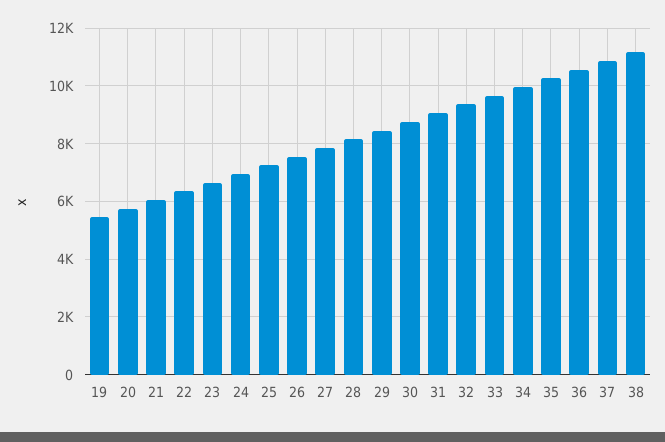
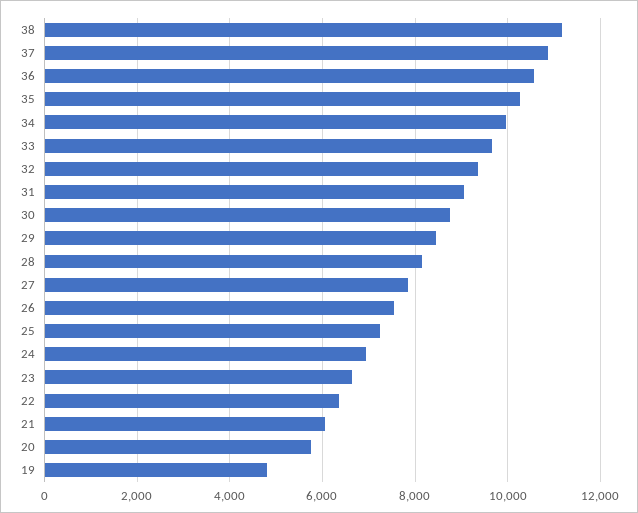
19: 5500 -> 4800

